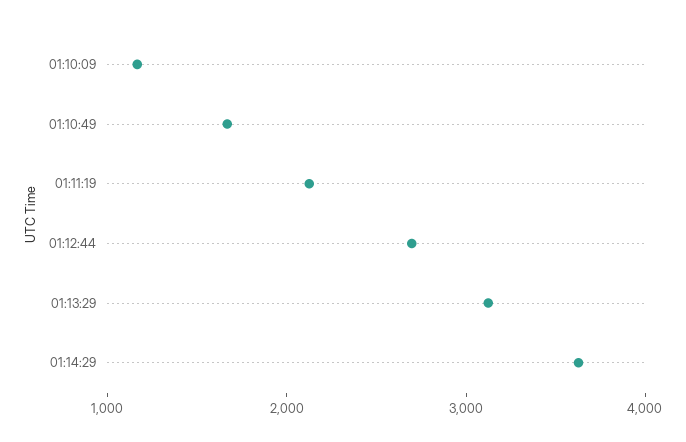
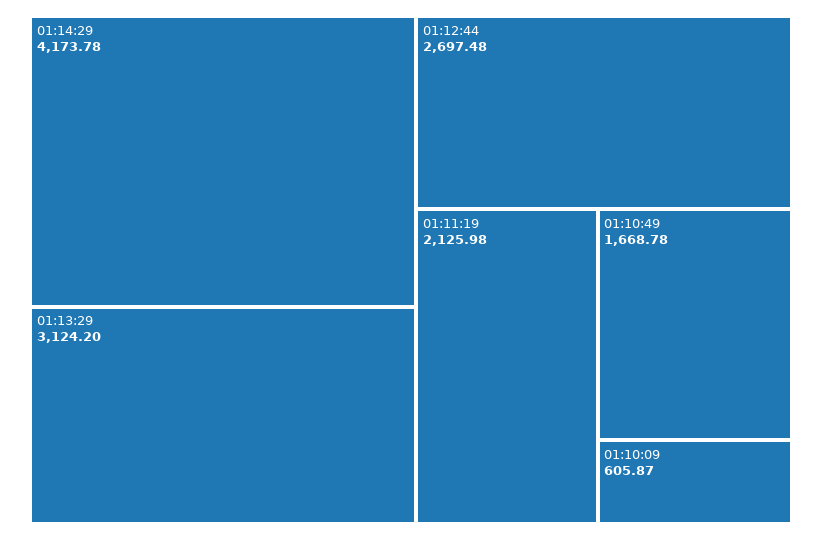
01:10:09: 1200 -> 605.87
01:14:29: 3600 -> 4173.78

